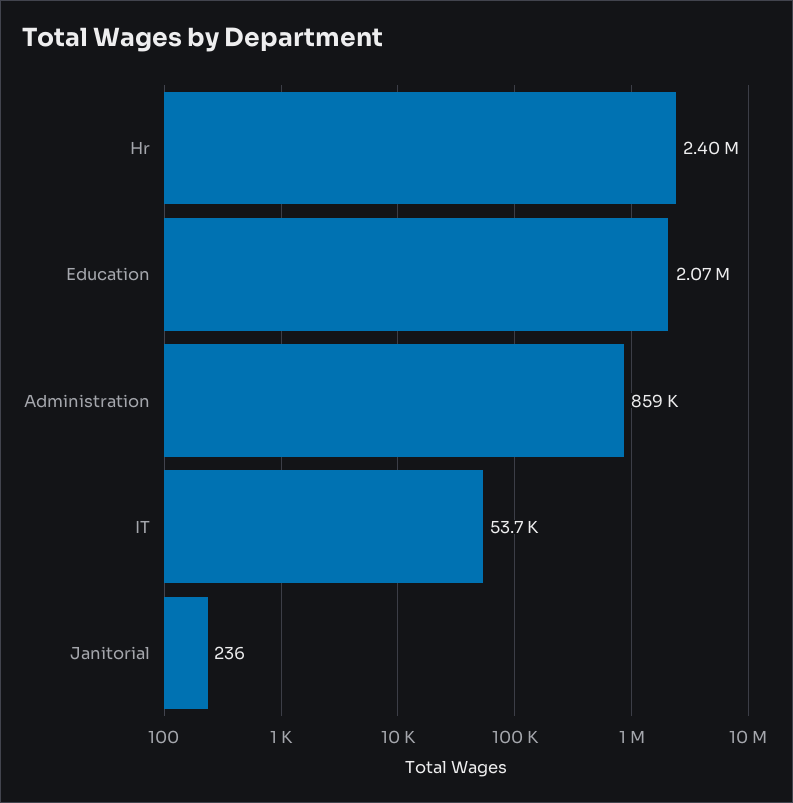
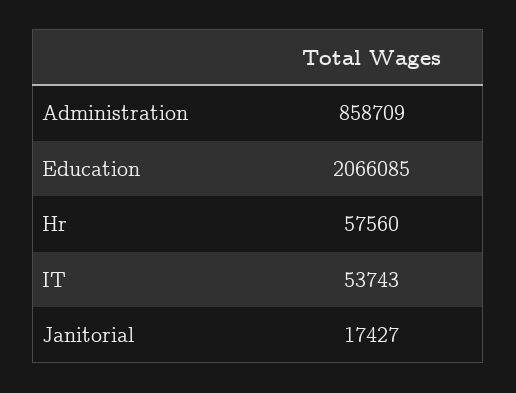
Hr: 2400000 -> 57560
Janitorial: 236 -> 17427

